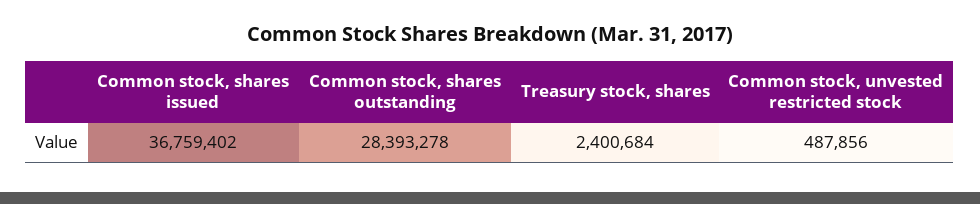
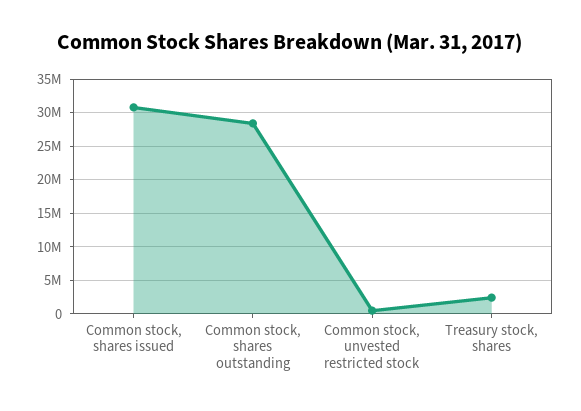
Common stock, shares issued: 36759402 -> 31000000

